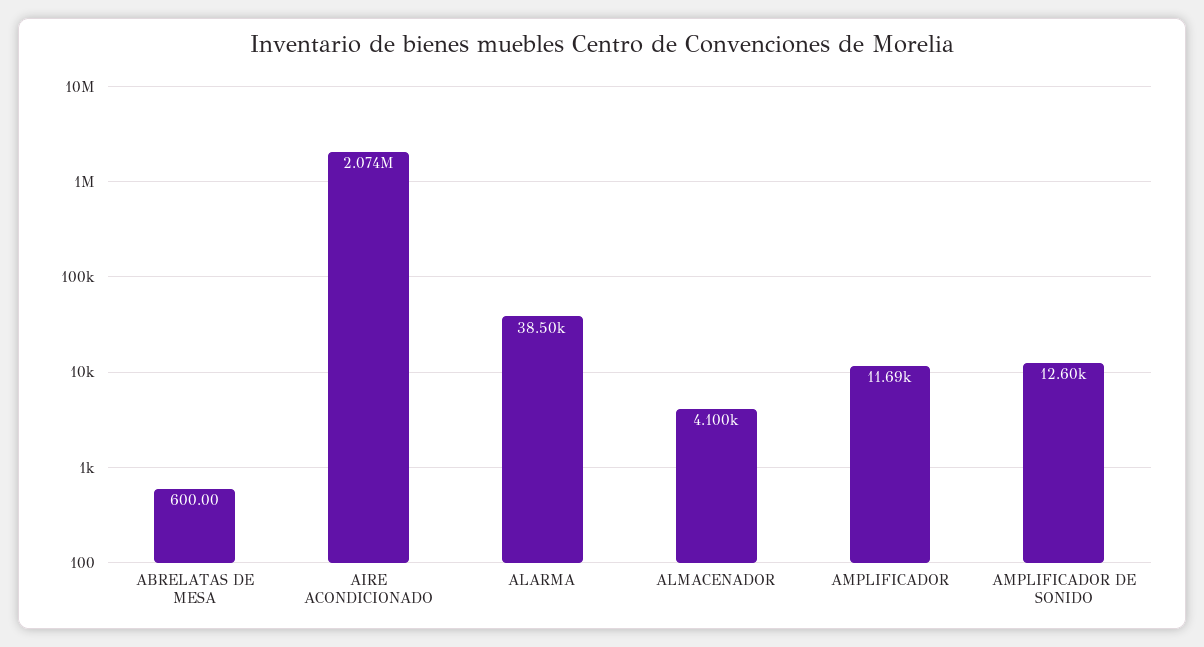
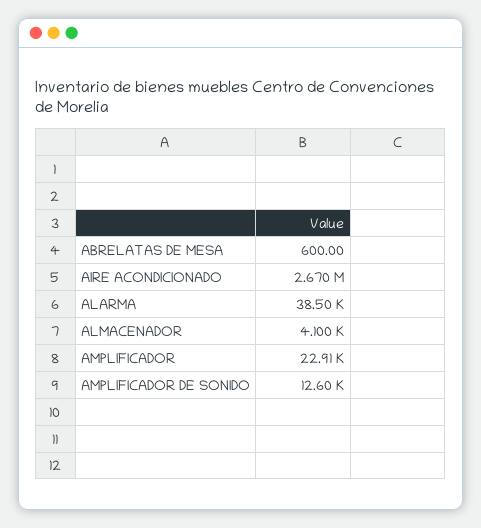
AIRE ACONDICIONADO: 2074000 -> 2670000
AMPLIFICADOR: 11690 -> 22910

